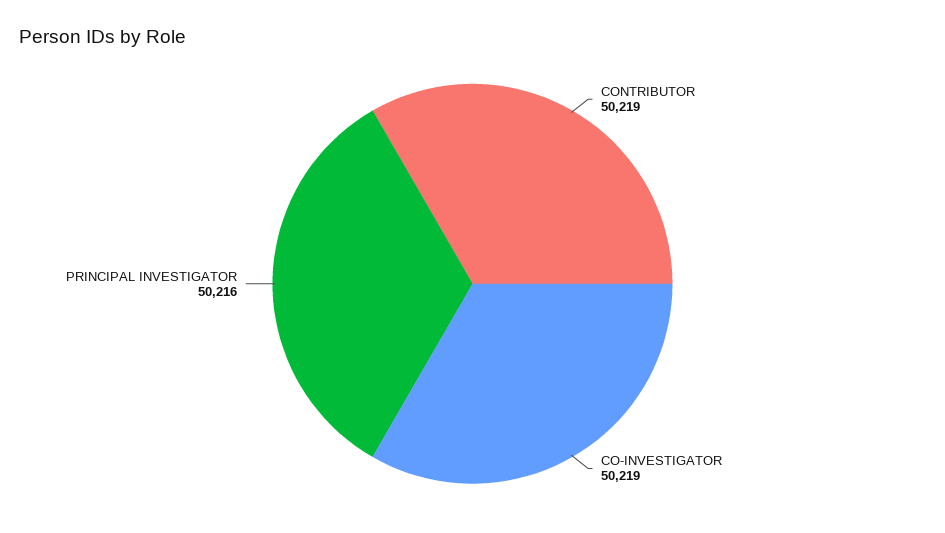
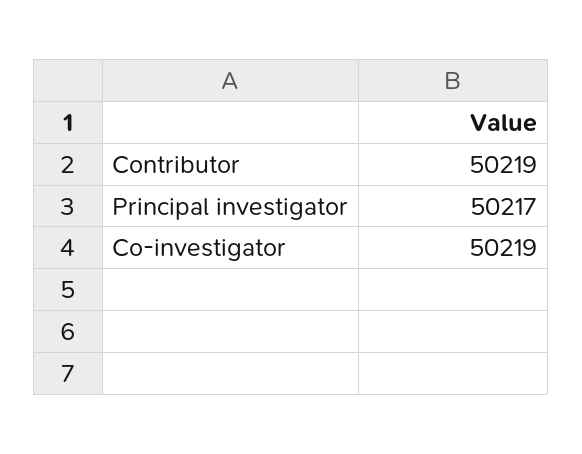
PRINCIPAL INVESTIGATOR: 50216 -> 50217

